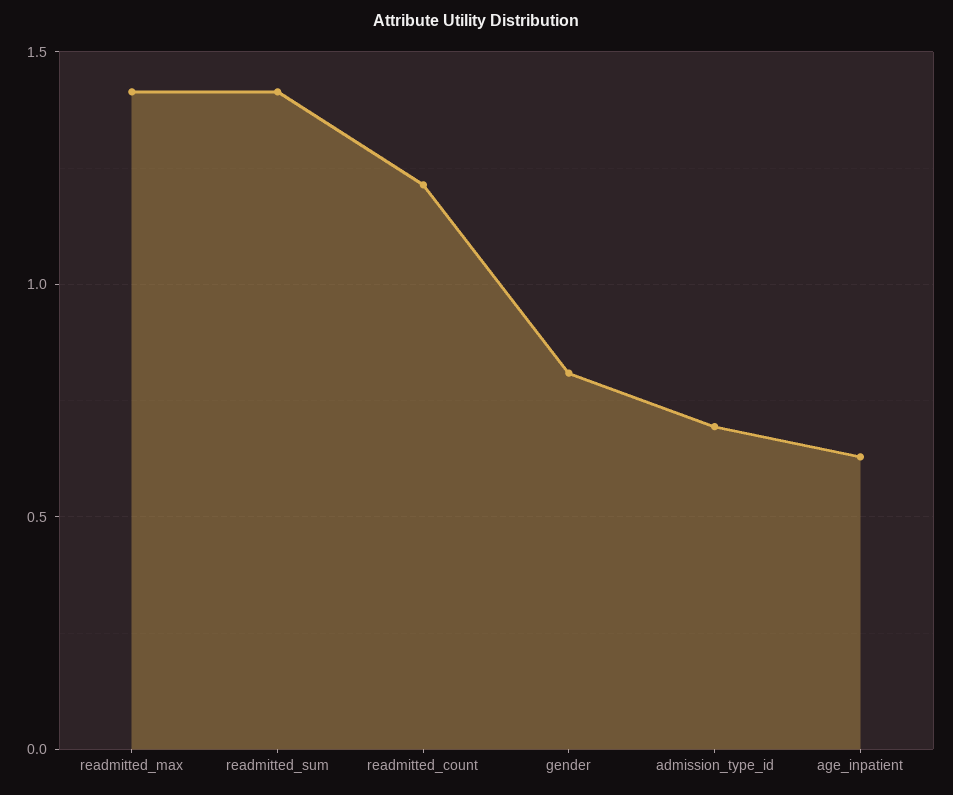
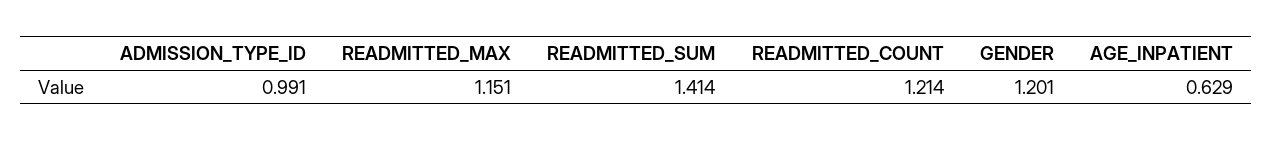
readmitted_max: 1.4 -> 1.151
gender: 0.8 -> 1.201
admission_type_id: 0.7 -> 0.991

